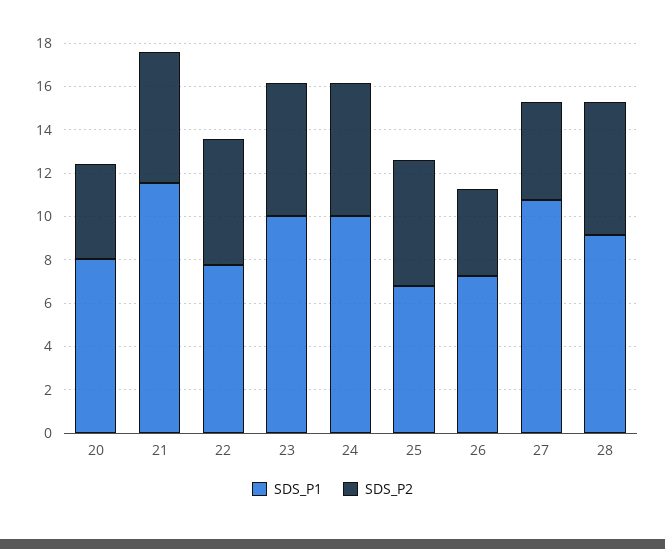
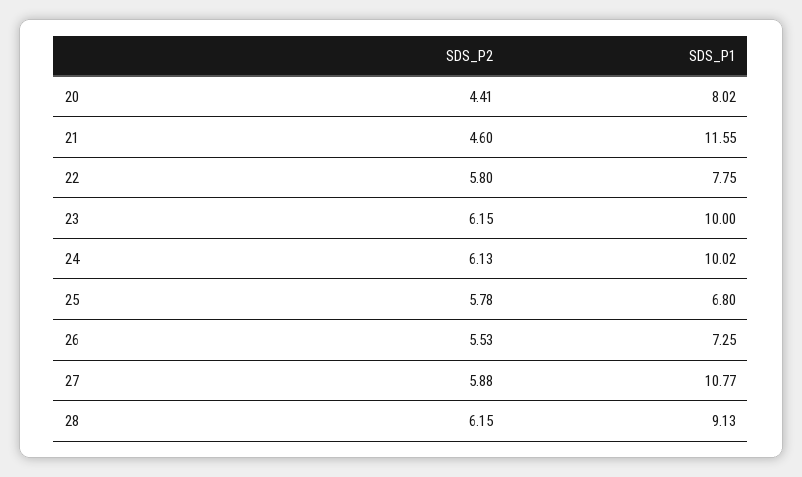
SDS_P2, 21: 6 -> 4.6
SDS_P2, 26: 4 -> 5.53
SDS_P2, 27: 4.5 -> 5.88

